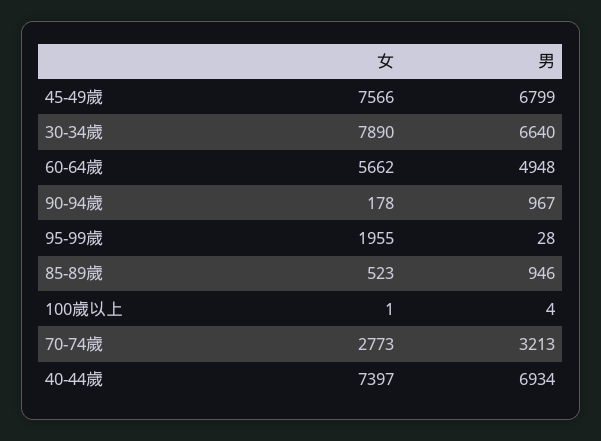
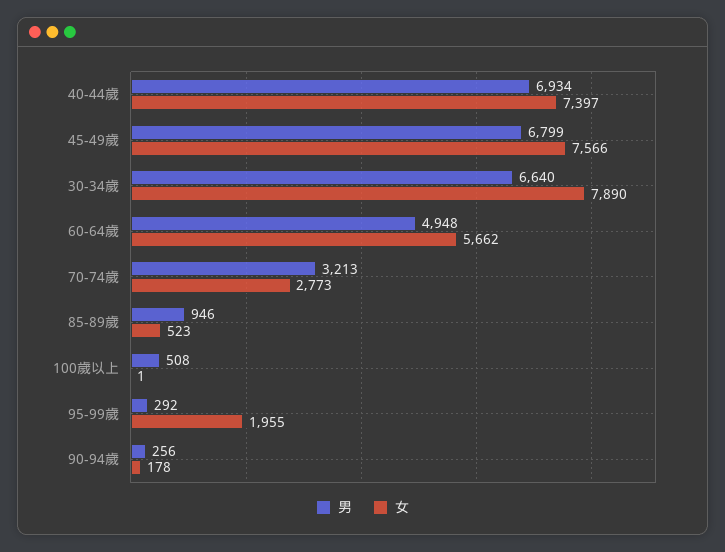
男, 90-94歲: 967 -> 256
男, 95-99歲: 28 -> 292
男, 100歲以上: 4 -> 508

